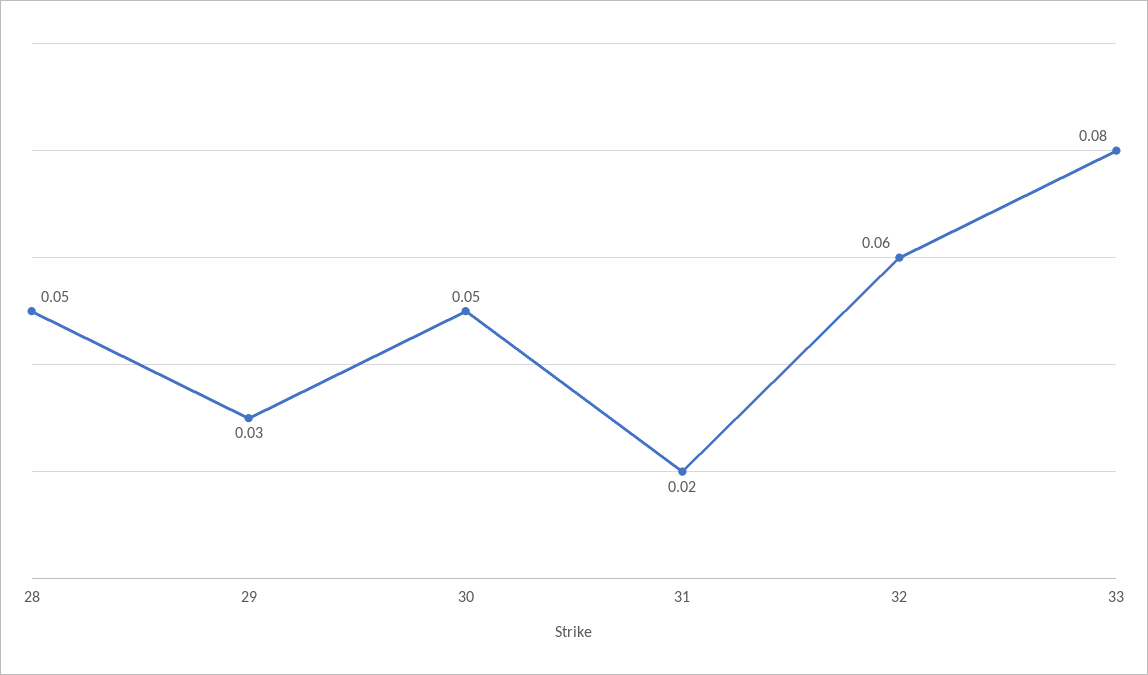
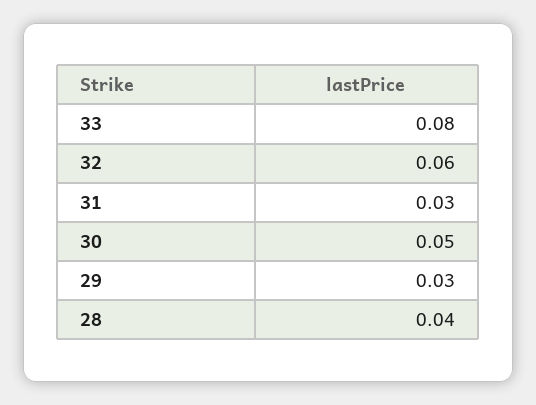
28: 0.05 -> 0.04
31: 0.02 -> 0.03

